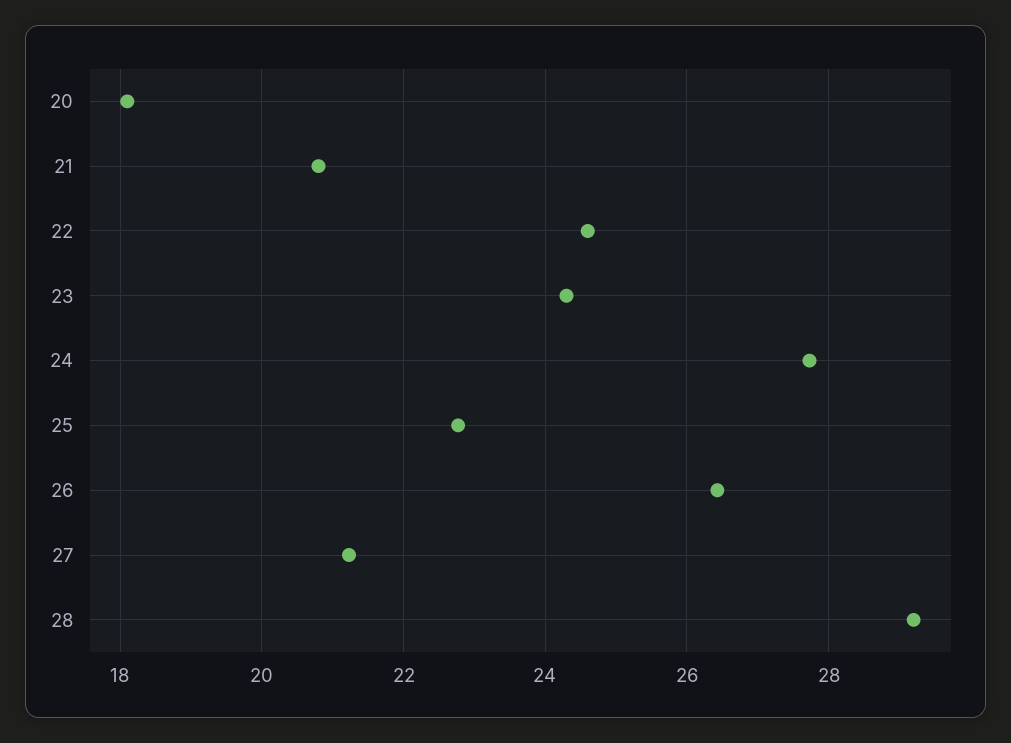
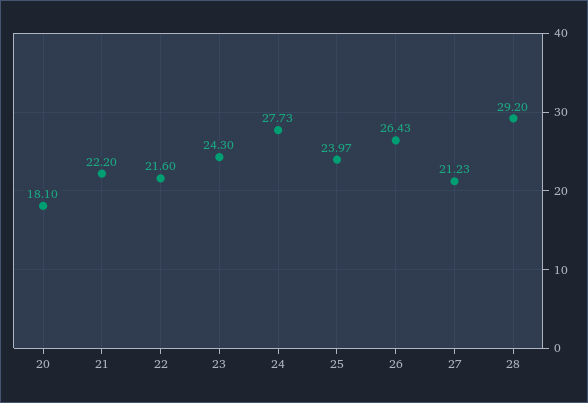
21: 20.8 -> 22.2
22: 24.6 -> 21.6
25: 22.8 -> 23.97

